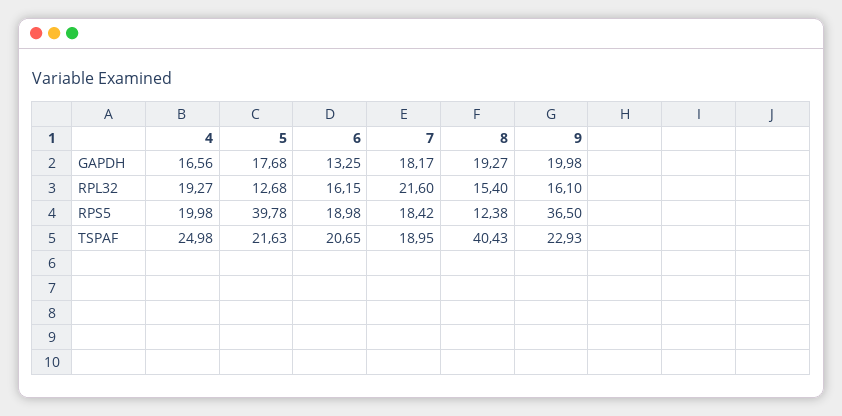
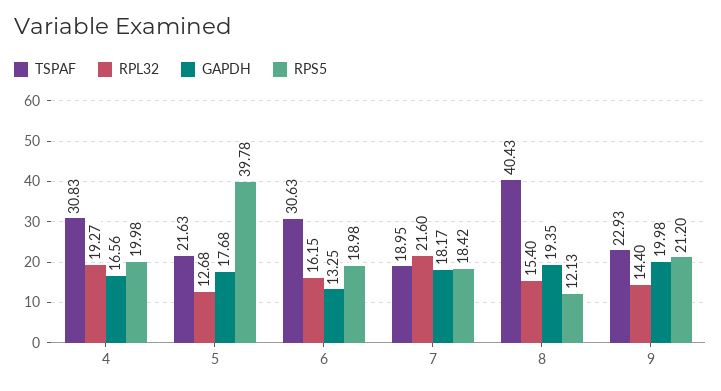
GAPDH, 8: 19.27 -> 19.35
RPL32, 9: 16.1 -> 14.4
RPS5, 8: 12.38 -> 12.13
RPS5, 9: 36.5 -> 21.2
TSPAF, 4: 24.98 -> 30.83
TSPAF, 6: 20.65 -> 30.63

